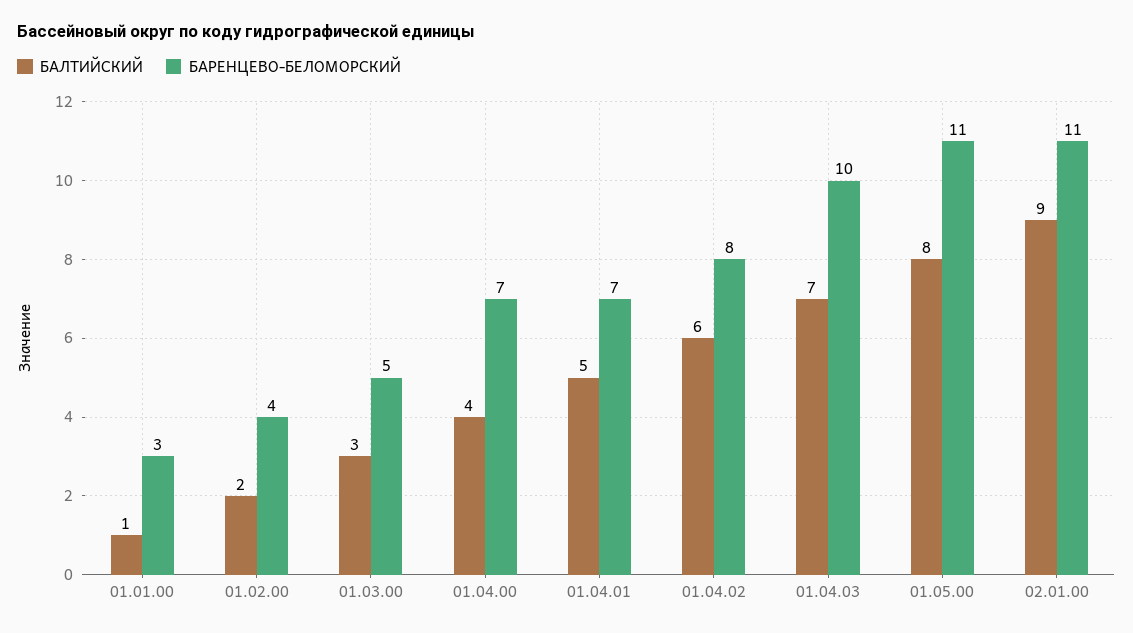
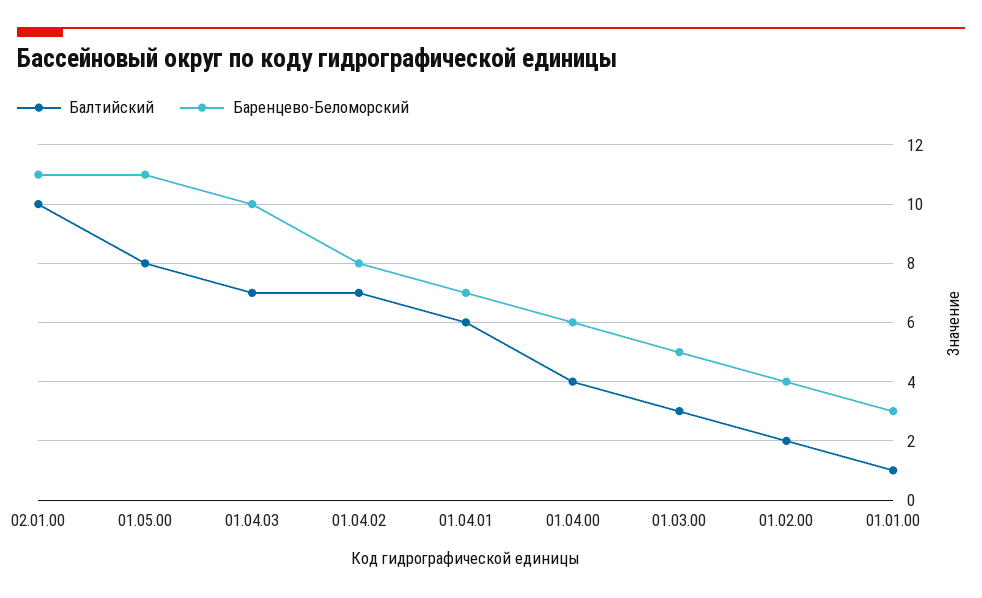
БАРЕНЦЕВО-БЕЛОМОРСКИЙ, 01.04.00: 7 -> 6
БАЛТИЙСКИЙ, 01.04.01: 5 -> 6
БАЛТИЙСКИЙ, 01.04.02: 6 -> 7
БАЛТИЙСКИЙ, 02.01.00: 9 -> 10

